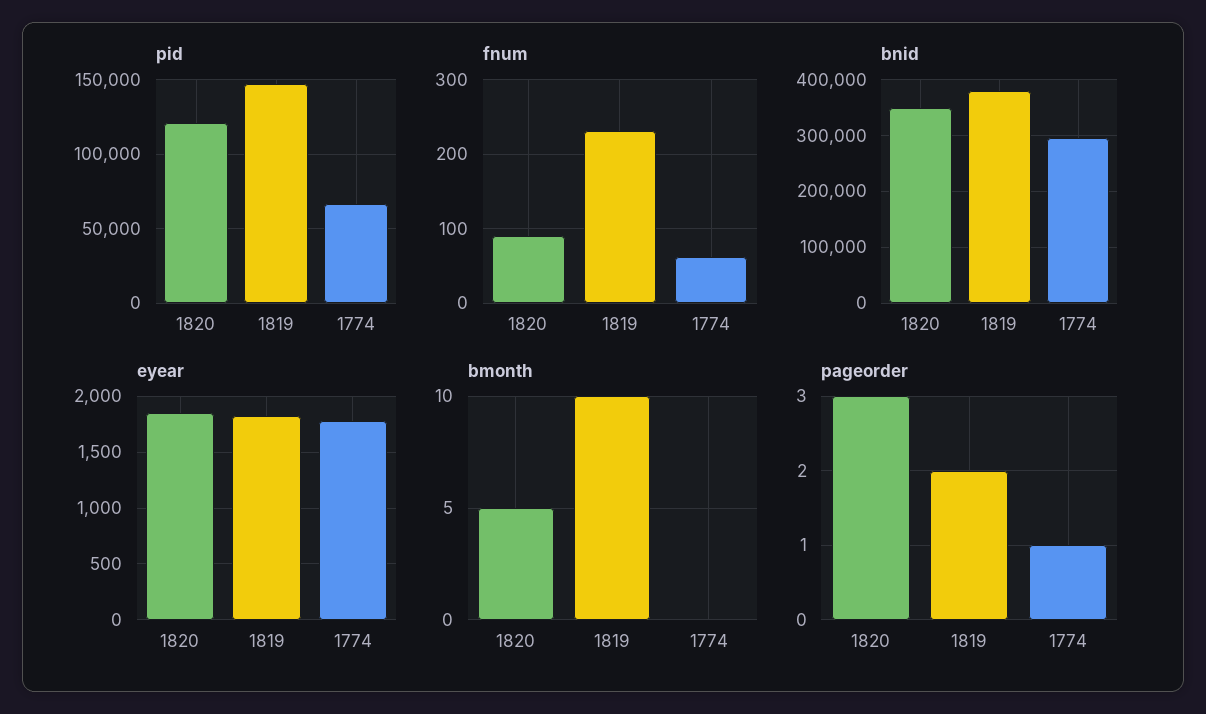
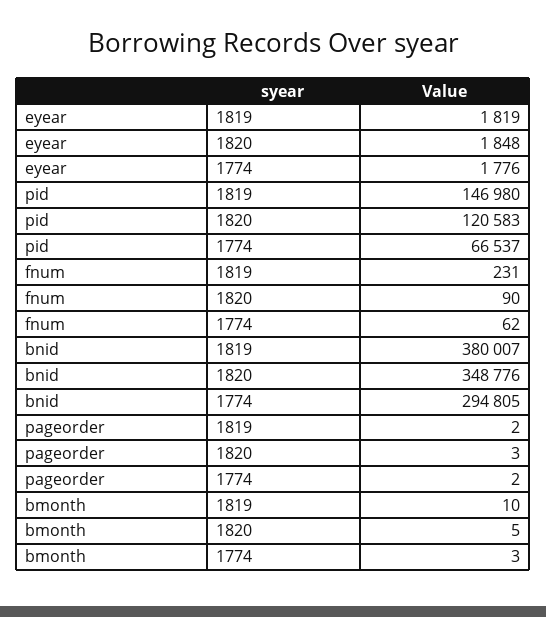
bmonth, 1774: 0 -> 3
pageorder, 1774: 1 -> 2

